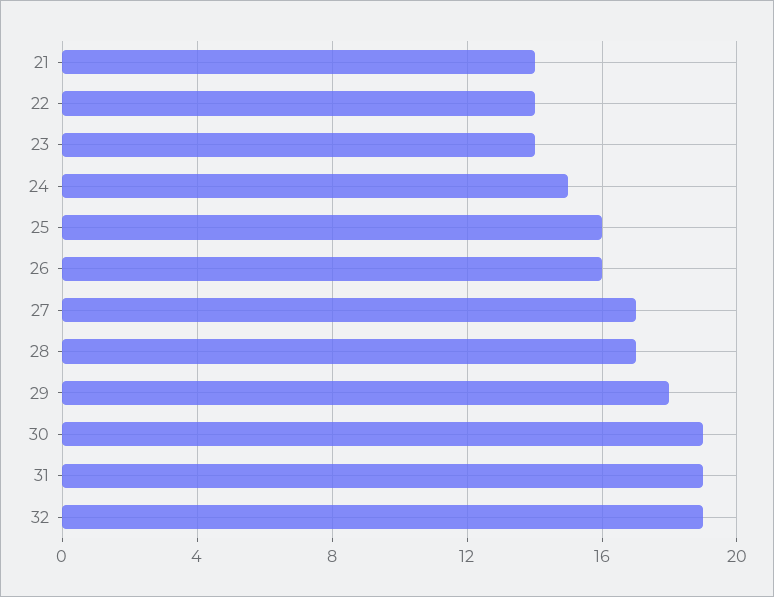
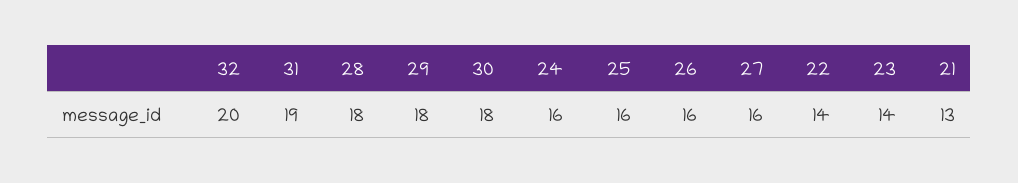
21: 14 -> 13
24: 15 -> 16
27: 17 -> 16
28: 17 -> 18
30: 19 -> 18
32: 19 -> 20

